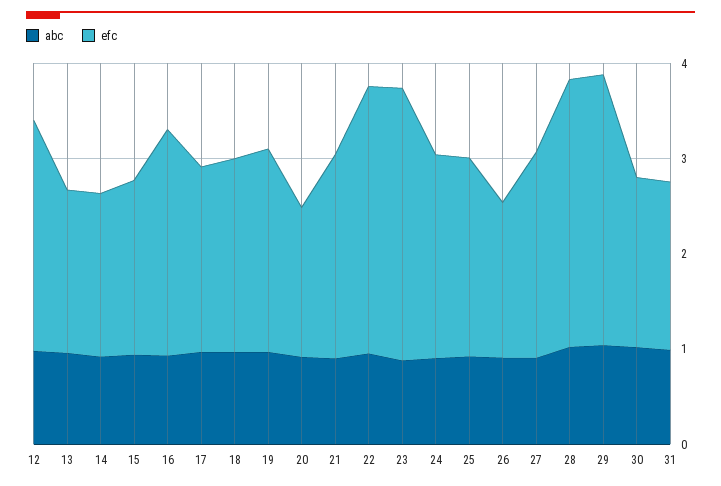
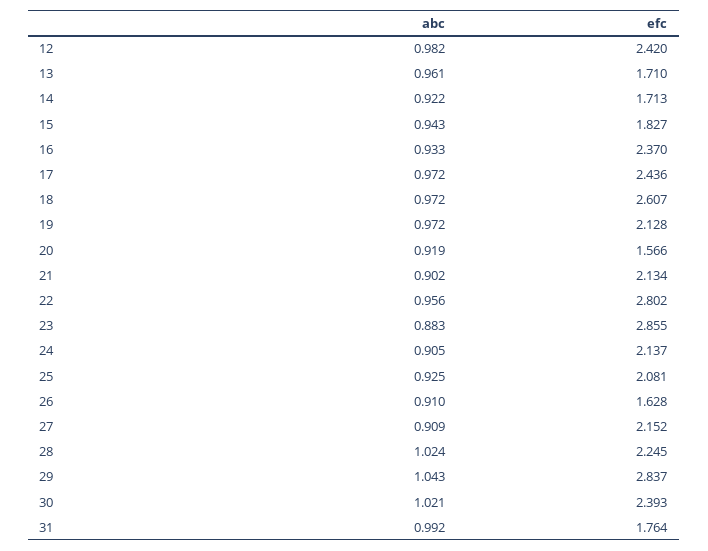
efc, 17: 2 -> 2.436
efc, 18: 2 -> 2.607
efc, 28: 2.8 -> 2.245
efc, 30: 1.8 -> 2.393

